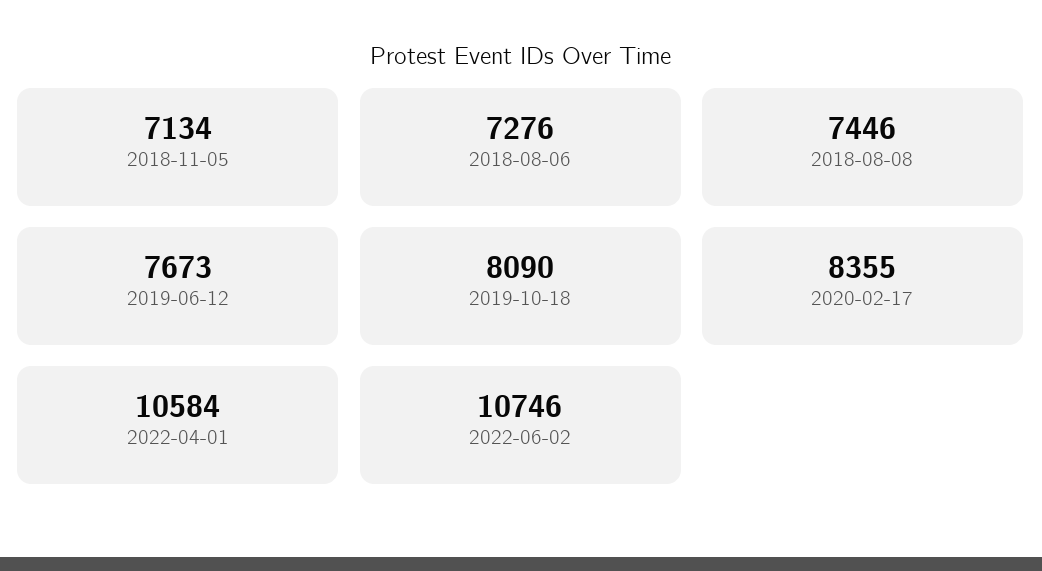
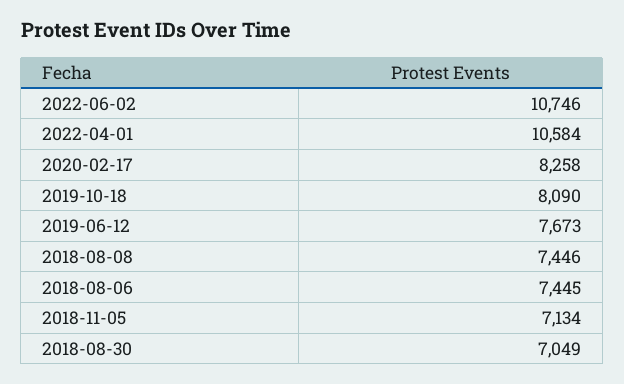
2018-08-06: 7276 -> 7445
2020-02-17: 8355 -> 8258
2018-08-30: none -> 7049

